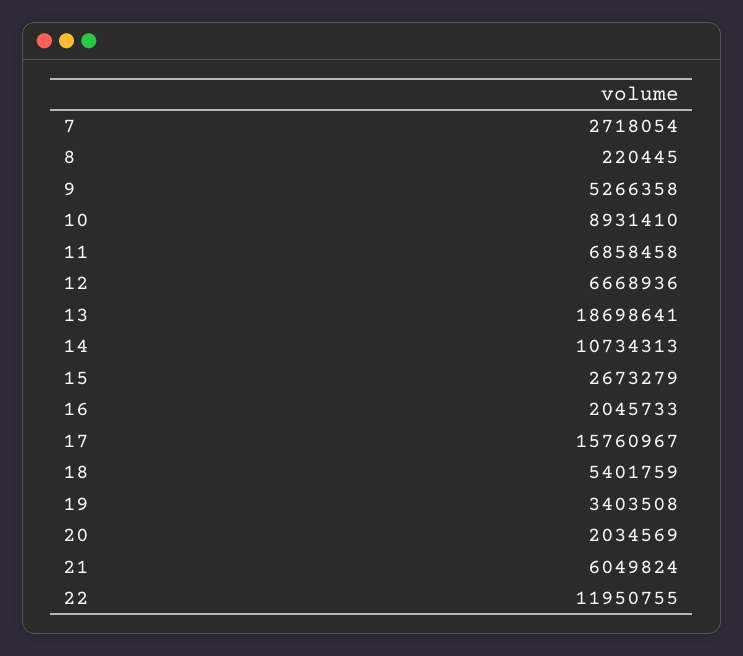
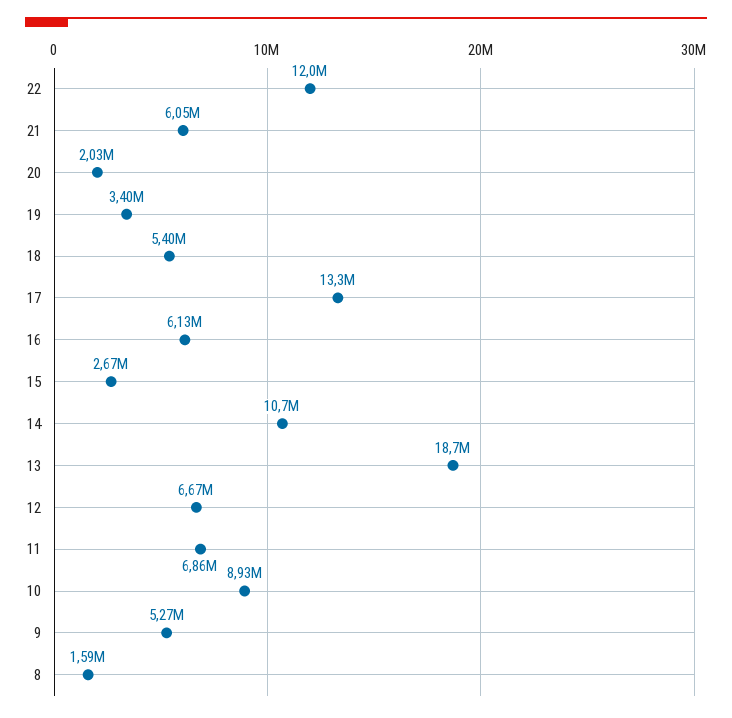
7: 2718054 -> none
8: 220445 -> 1590000
16: 2045733 -> 6130000
17: 15760967 -> 13300000

